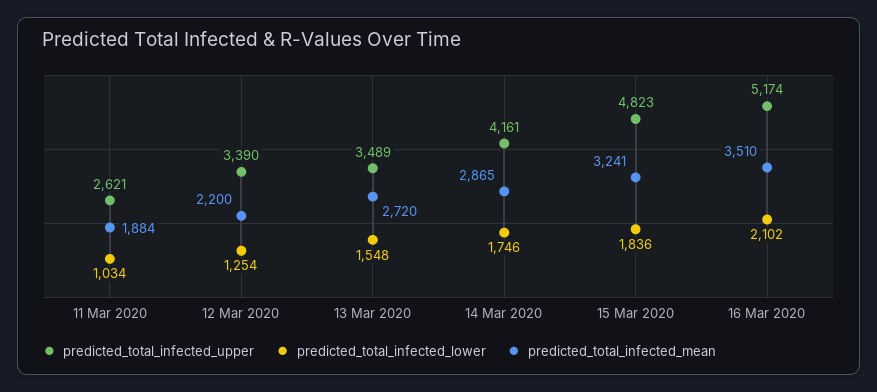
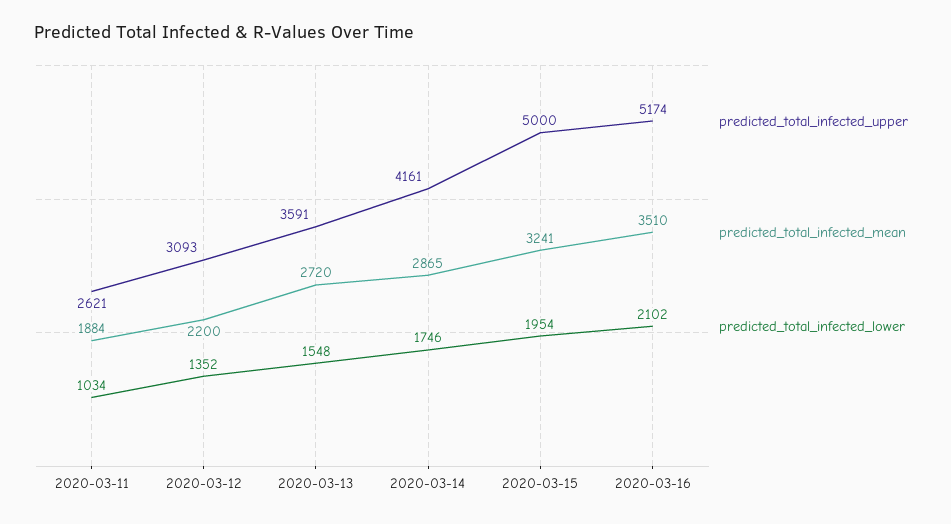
predicted_total_infected_upper, 12 Mar 2020: 3390 -> 3093
predicted_total_infected_lower, 12 Mar 2020: 1254 -> 1352
predicted_total_infected_upper, 13 Mar 2020: 3489 -> 3591
predicted_total_infected_upper, 15 Mar 2020: 4823 -> 5000
predicted_total_infected_lower, 15 Mar 2020: 1836 -> 1954

